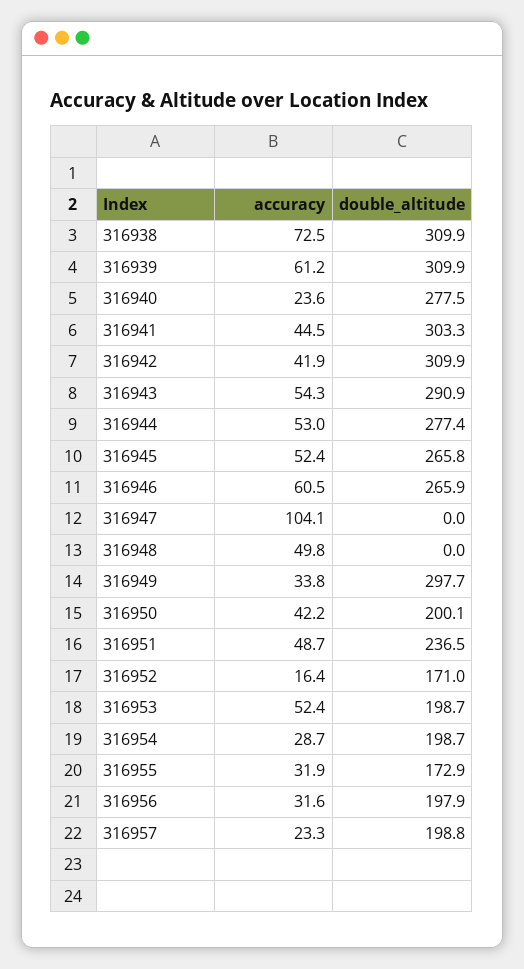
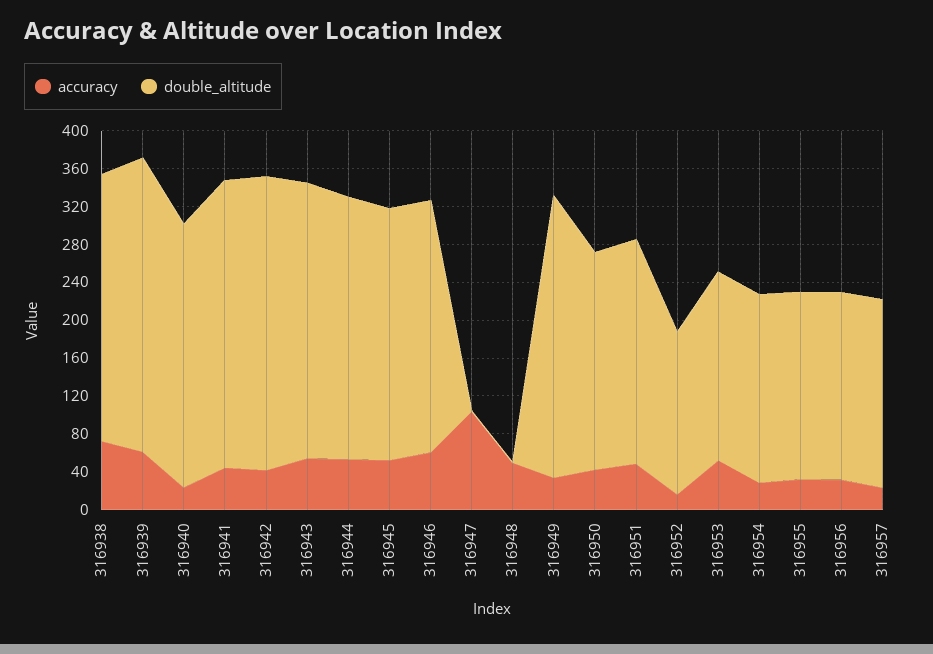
double_altitude, 316938: 309.9 -> 280
double_altitude, 316950: 200.1 -> 230
double_altitude, 316955: 172.9 -> 200

